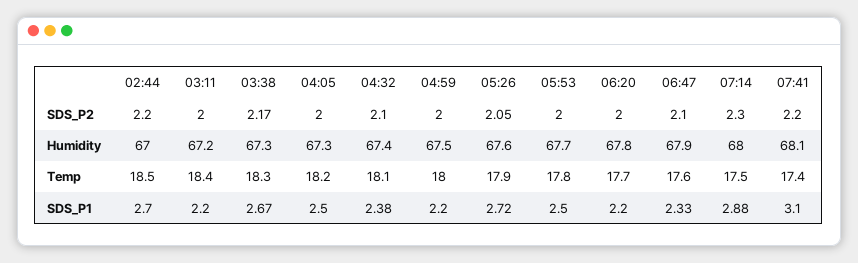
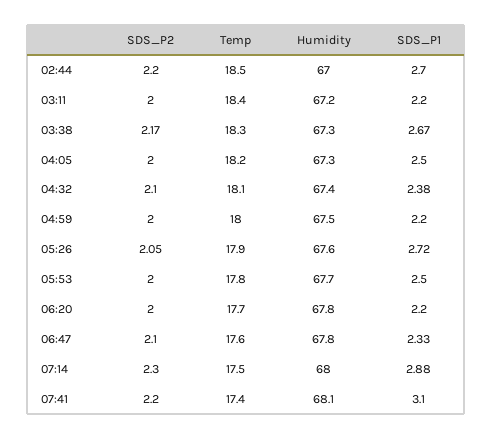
06:47, Humidity: 67.9 -> 67.8

